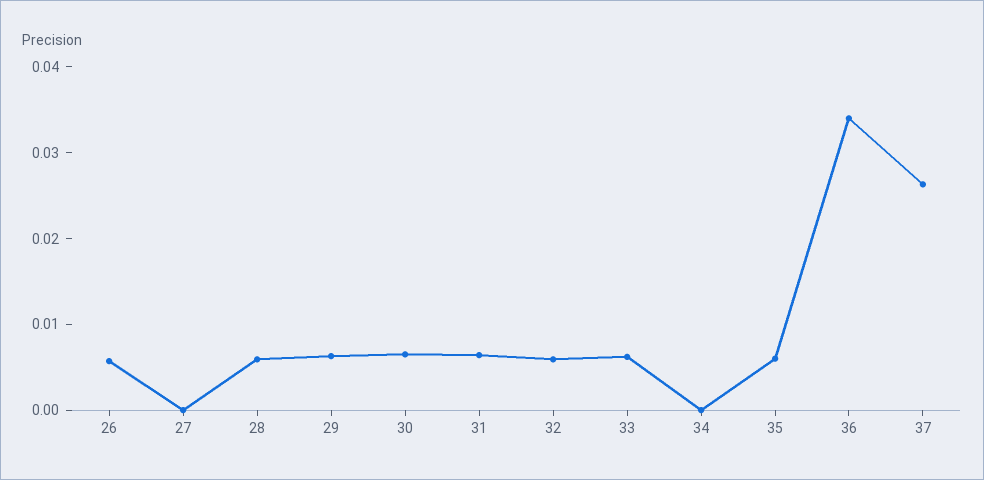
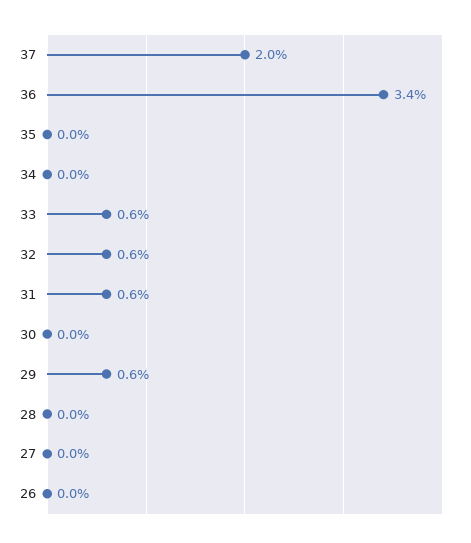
26: 0.006 -> 0
28: 0.006 -> 0
30: 0.006 -> 0
35: 0.006 -> 0
37: 0.026 -> 0.02

